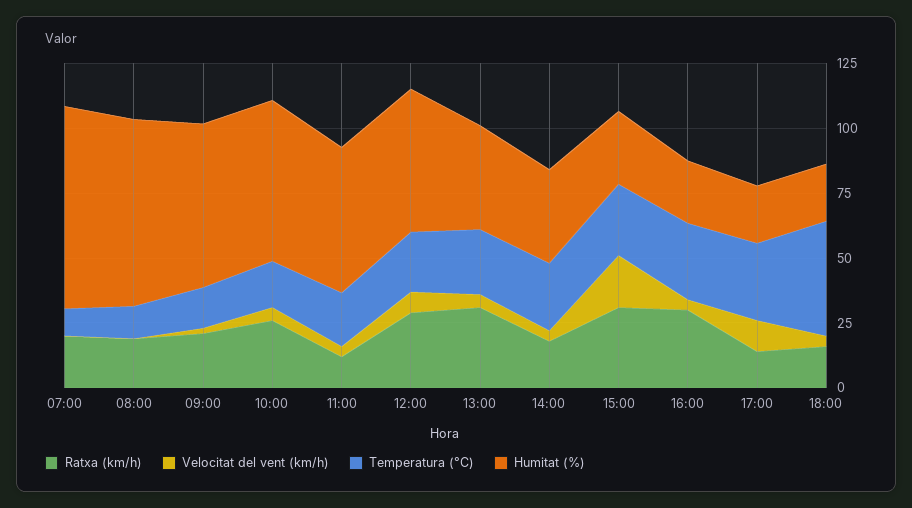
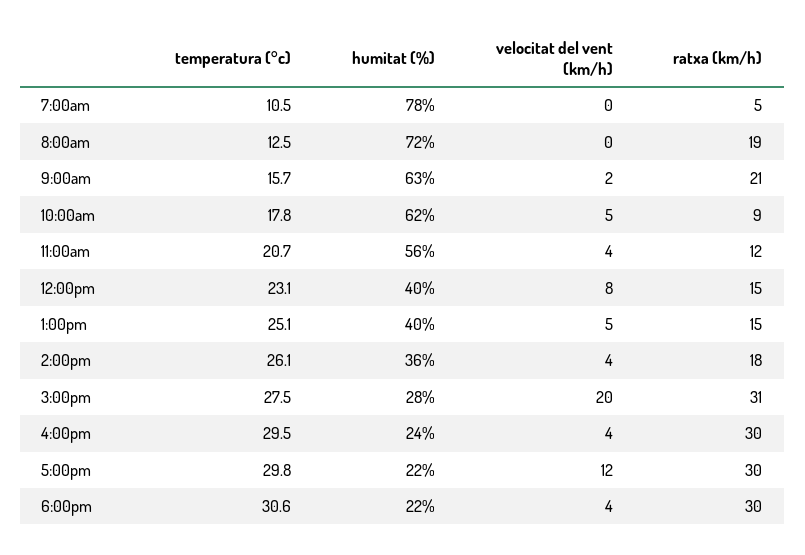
Ratxa (km/h), 07:00: 20 -> 5
Ratxa (km/h), 10:00: 25 -> 9
Ratxa (km/h), 12:00: 30 -> 15
Humitat (%), 12:00: 55 -> 40
Ratxa (km/h), 13:00: 30 -> 15
Ratxa (km/h), 17:00: 15 -> 30
Ratxa (km/h), 18:00: 15 -> 30
Temperatura (°C), 18:00: 45 -> 30.6

